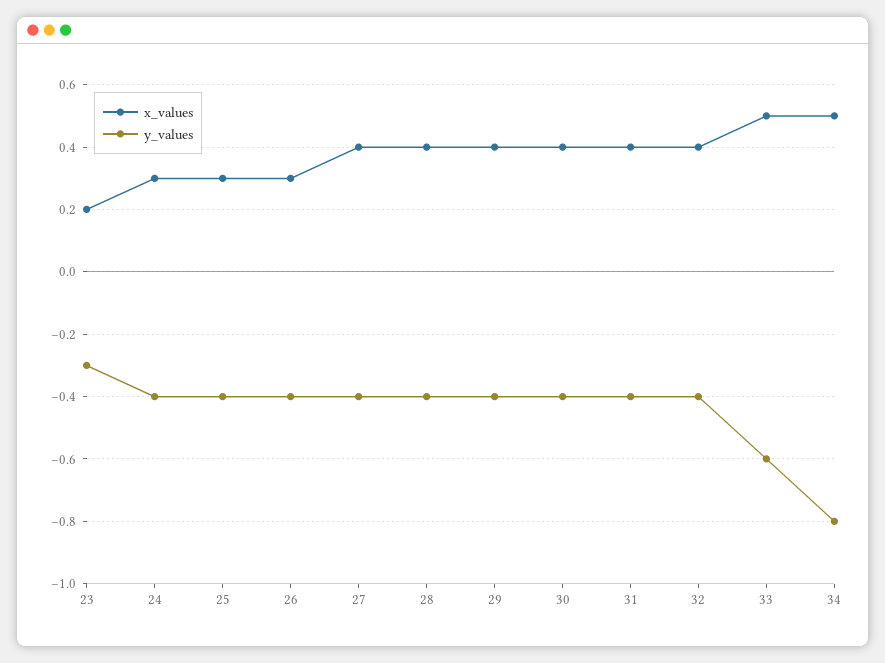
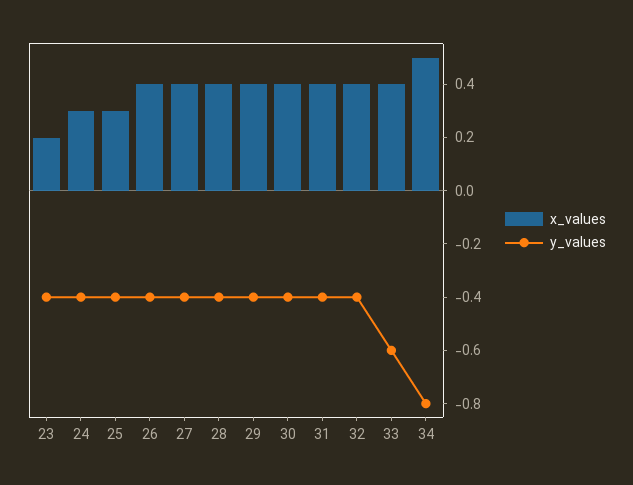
y_values, 23: -0.3 -> -0.4
x_values, 26: 0.3 -> 0.4
x_values, 33: 0.5 -> 0.4

